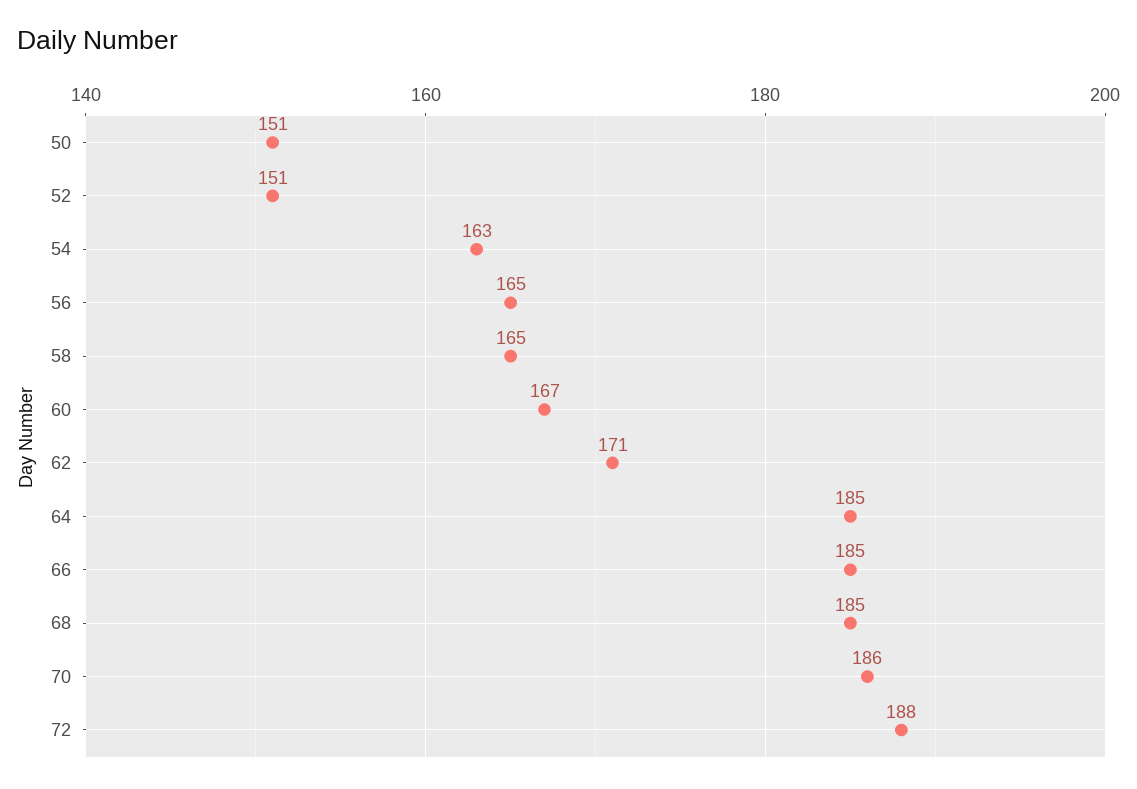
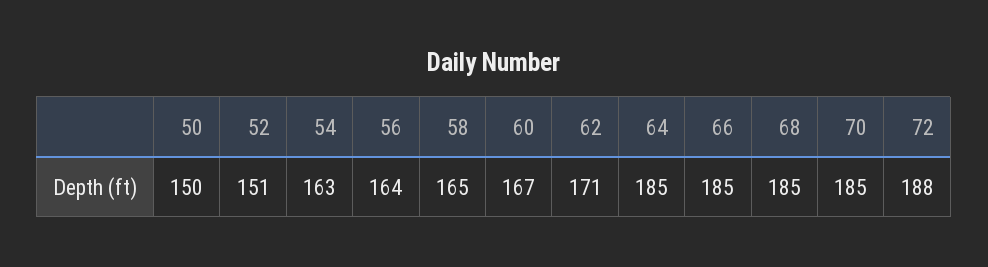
50: 151 -> 150
56: 165 -> 164
70: 186 -> 185

